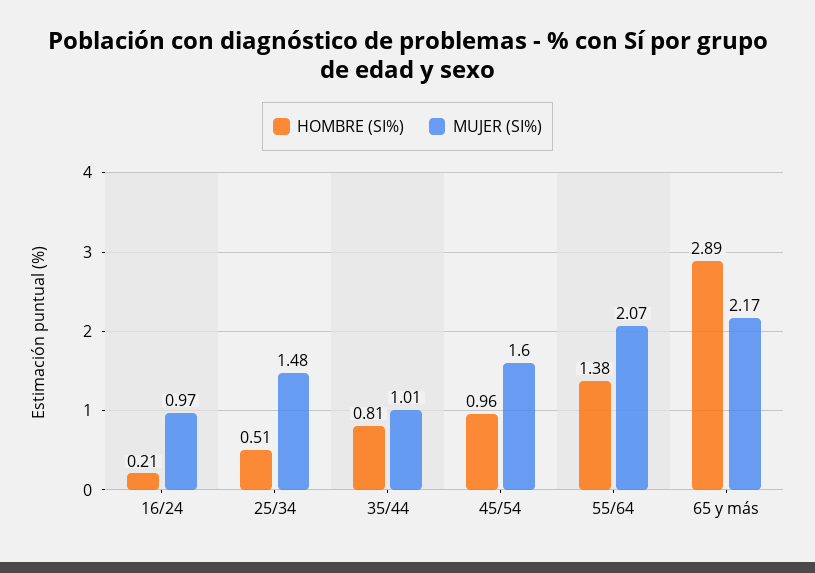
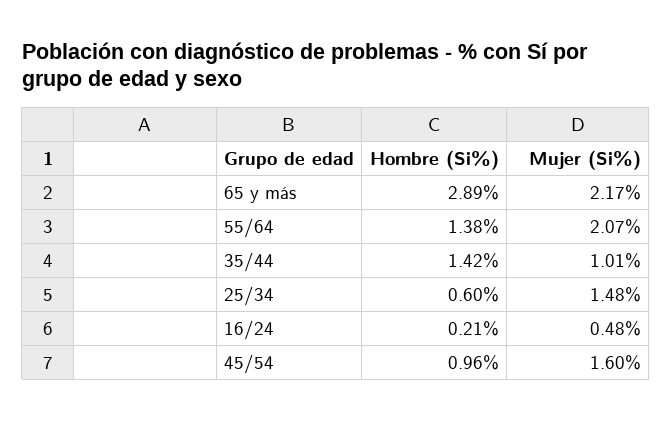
MUJER (SI%), 16/24: 0.97 -> 0.48
HOMBRE (SI%), 25/34: 0.51 -> 0.6
HOMBRE (SI%), 35/44: 0.81 -> 1.42

